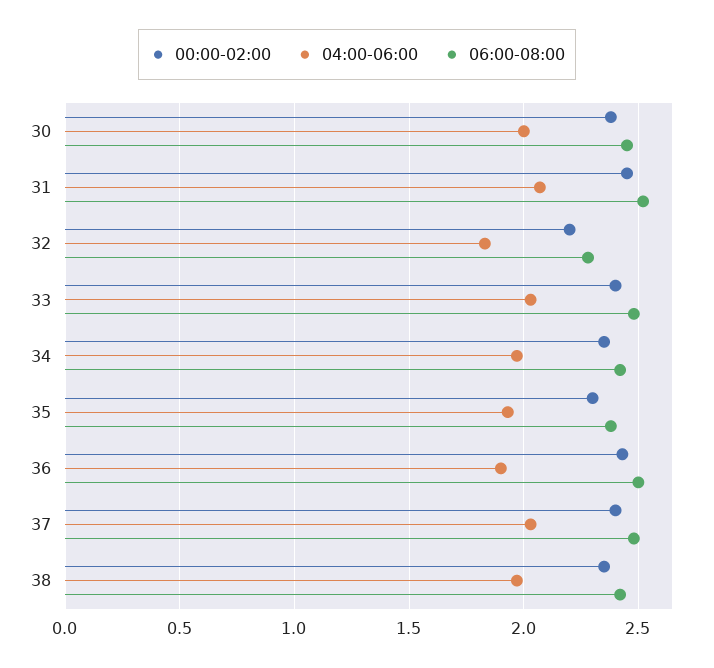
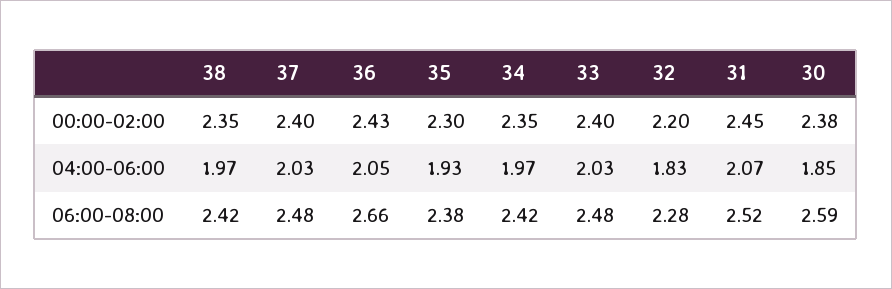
04:00-06:00, 30: 2 -> 1.85
06:00-08:00, 30: 2.45 -> 2.59
04:00-06:00, 36: 1.9 -> 2.05
06:00-08:00, 36: 2.5 -> 2.66

